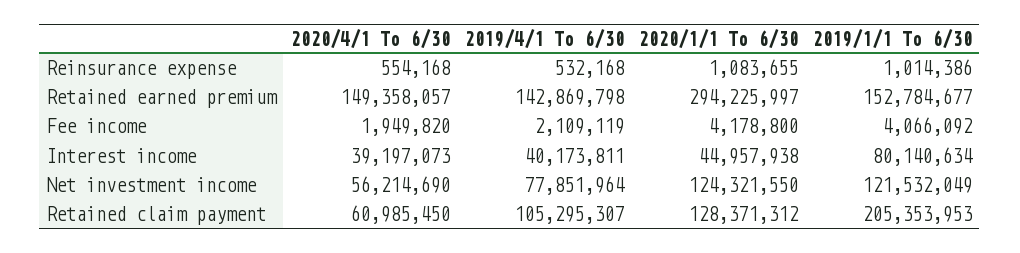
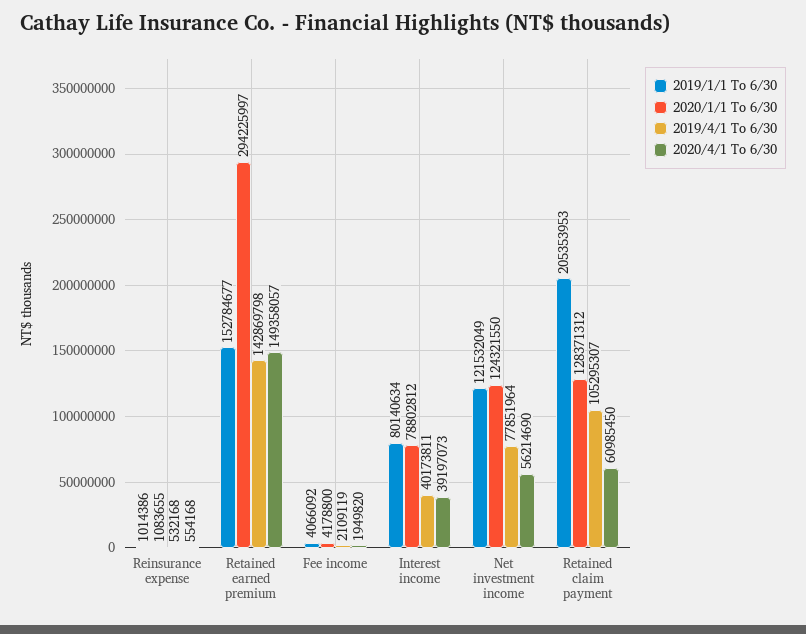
2020/1/1 To 6/30, Interest income: 44957938 -> 78802812

